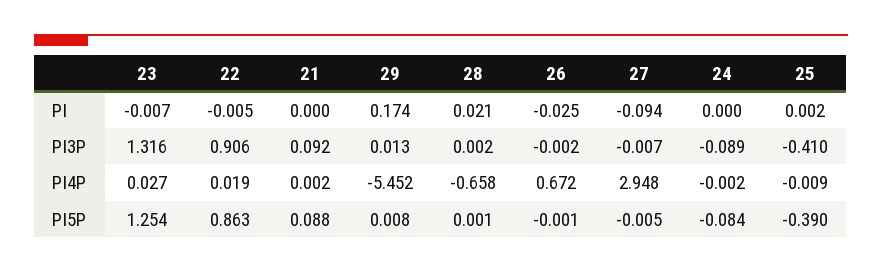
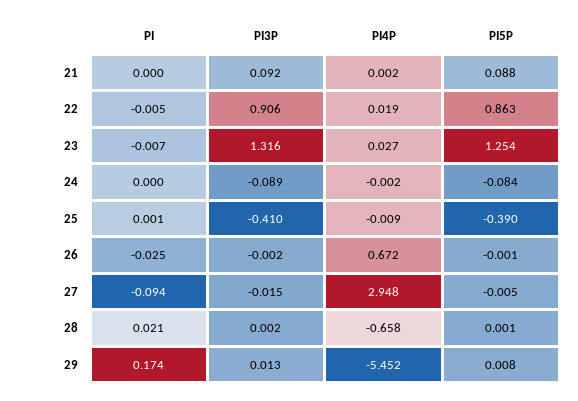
25, PI: 0.002 -> 0.001
27, PI3P: -0.007 -> -0.015

